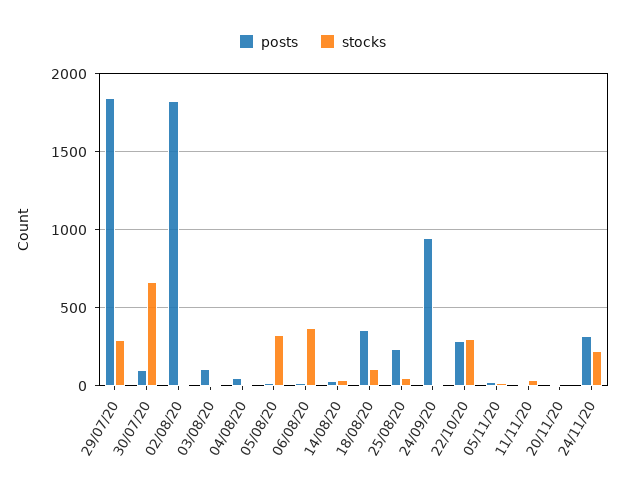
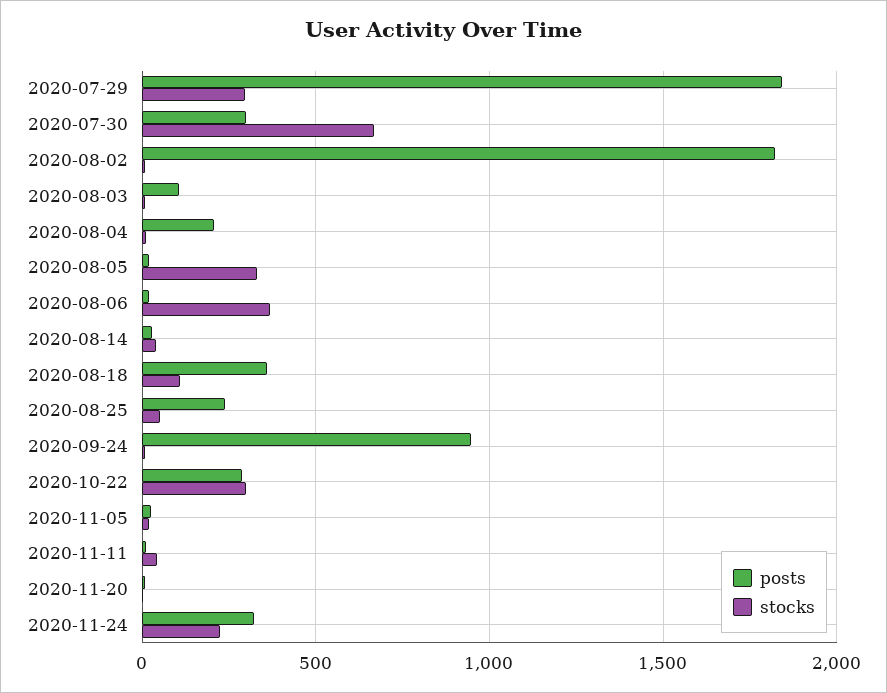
posts, 30/07/20: 100 -> 300
posts, 04/08/20: 50 -> 200

